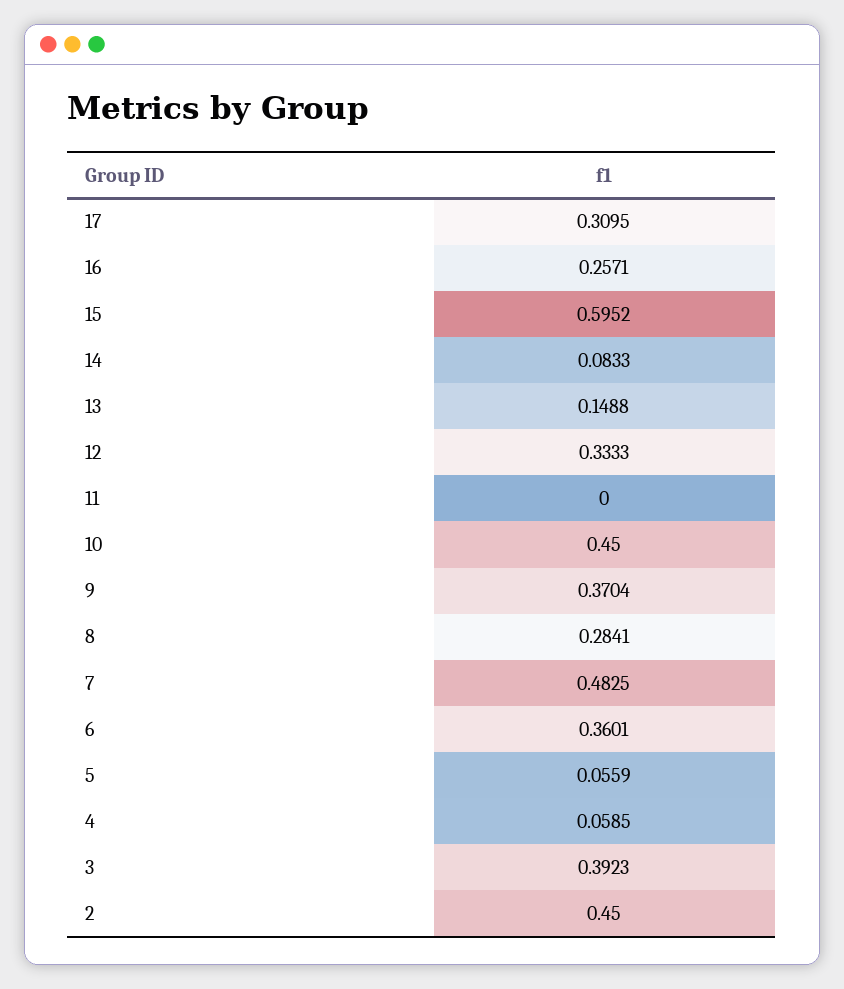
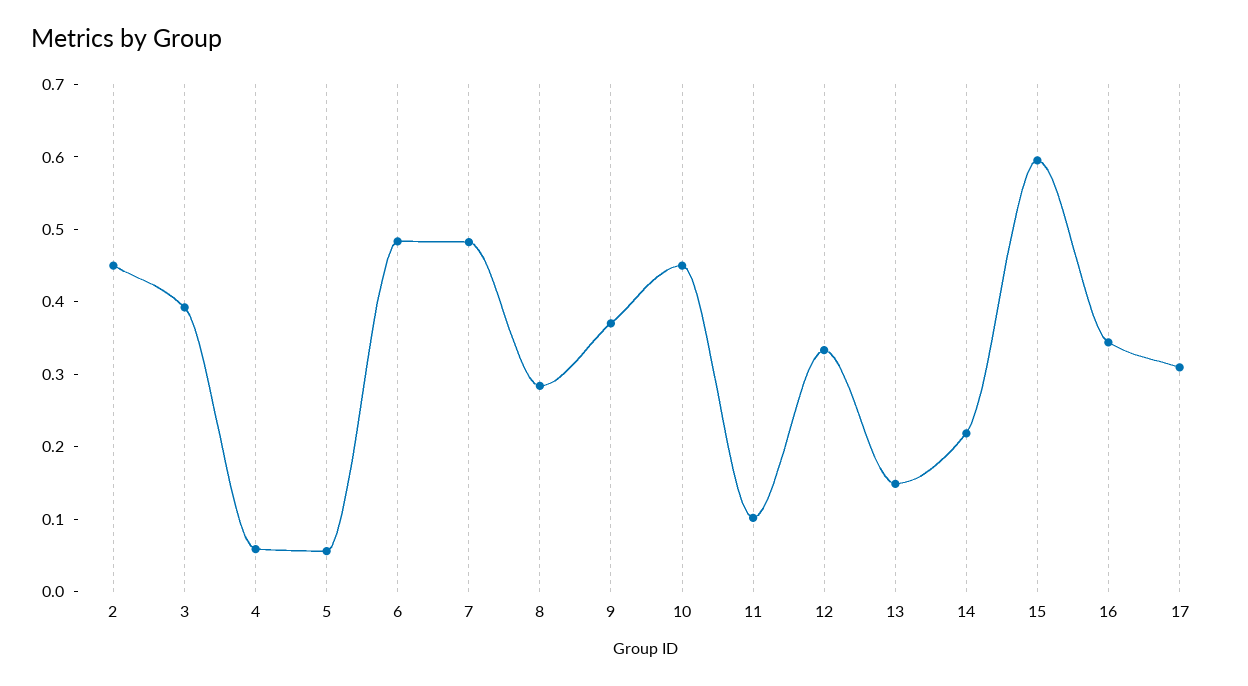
16: 0.2571 -> 0.34
14: 0.0833 -> 0.22
11: 0 -> 0.1
6: 0.3601 -> 0.48

